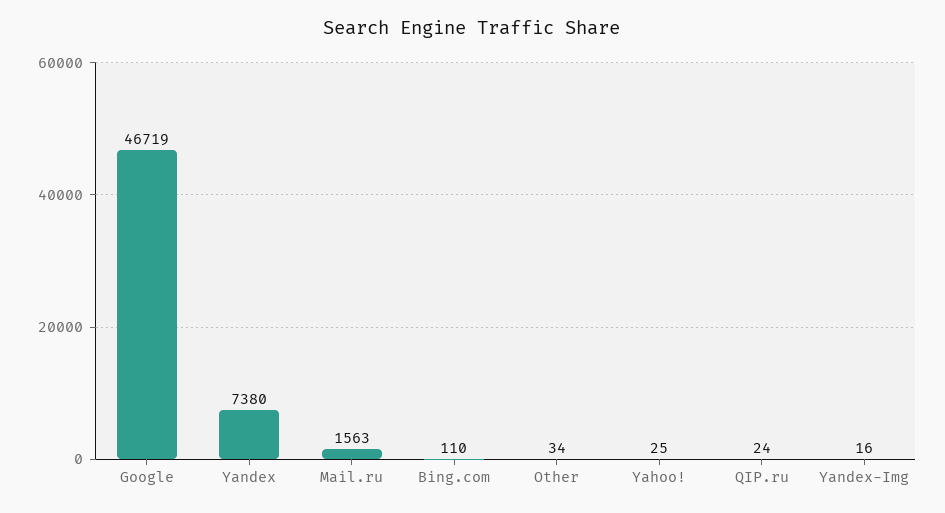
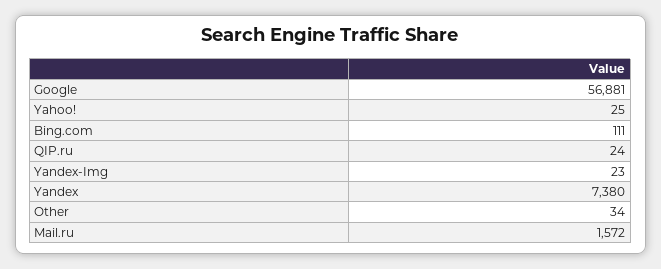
Google: 46719 -> 56881
Mail.ru: 1563 -> 1572
Bing.com: 110 -> 111
Yandex-Img: 16 -> 23

